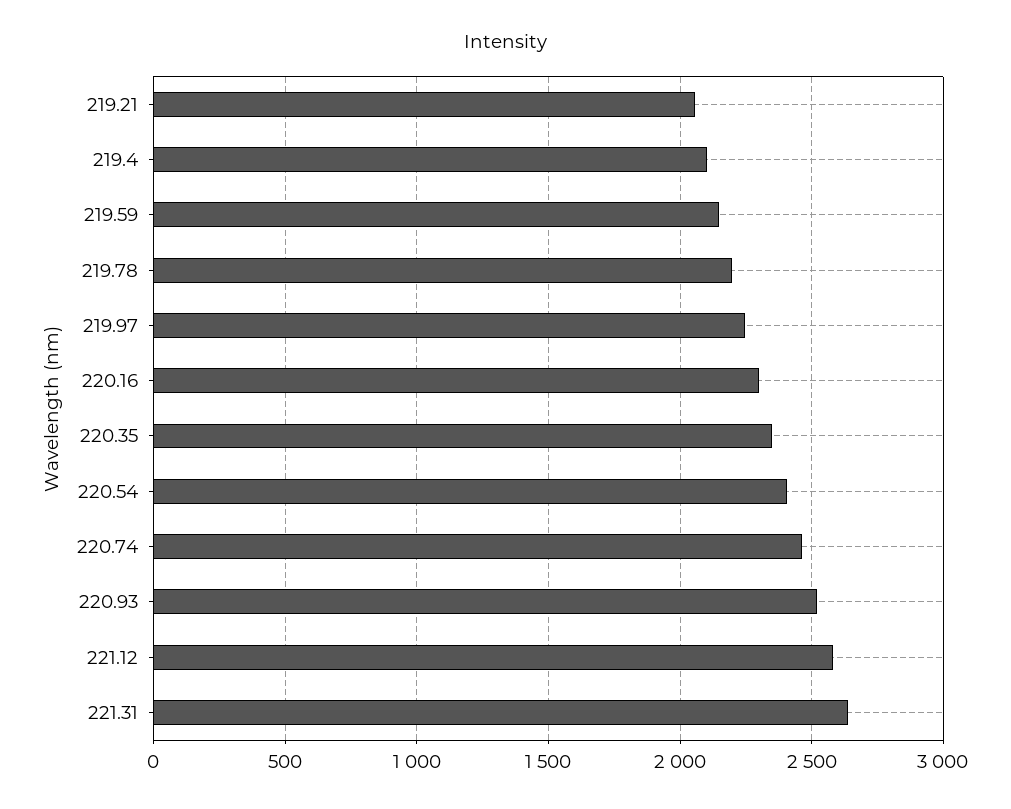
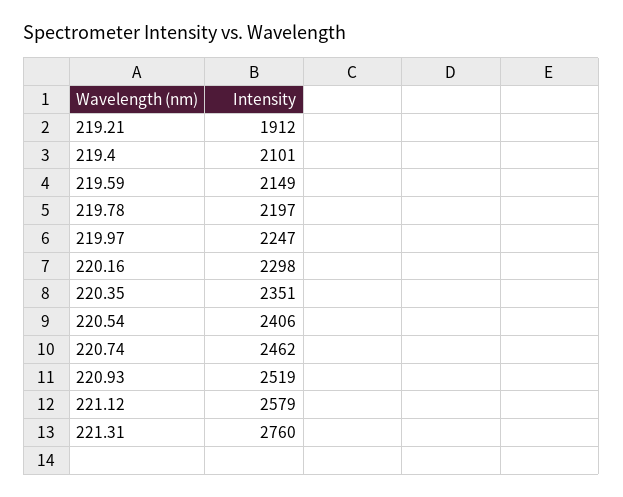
219.21: 2050 -> 1912
221.31: 2650 -> 2760

